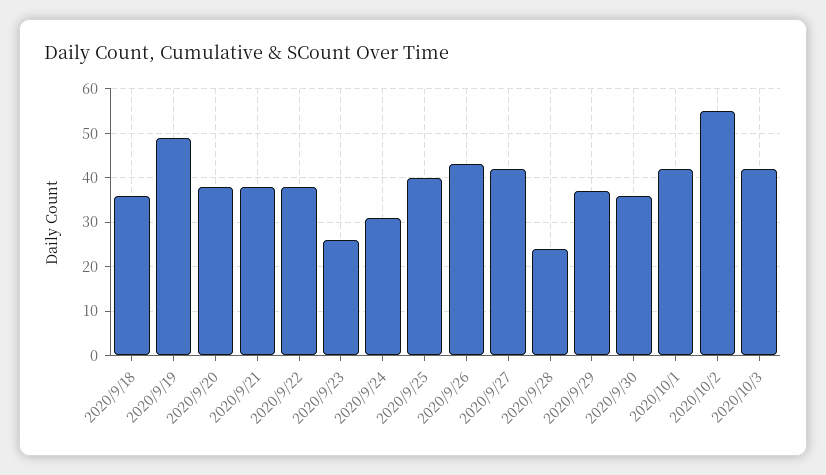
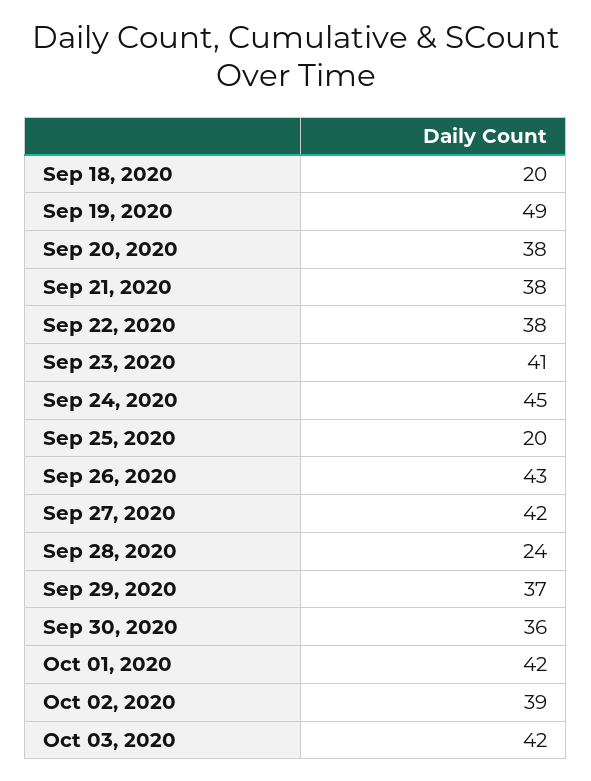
2020/9/18: 35 -> 20
2020/9/23: 25 -> 41
2020/9/24: 30 -> 45
2020/9/25: 40 -> 20
2020/10/2: 55 -> 39

